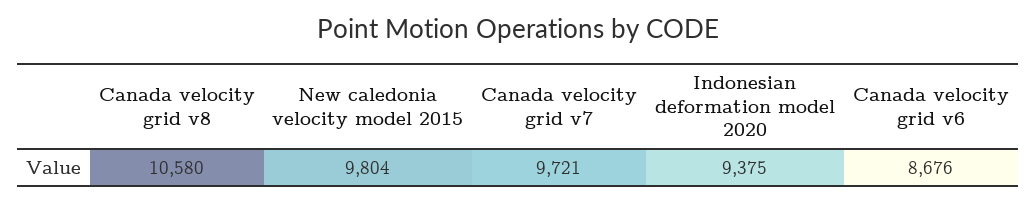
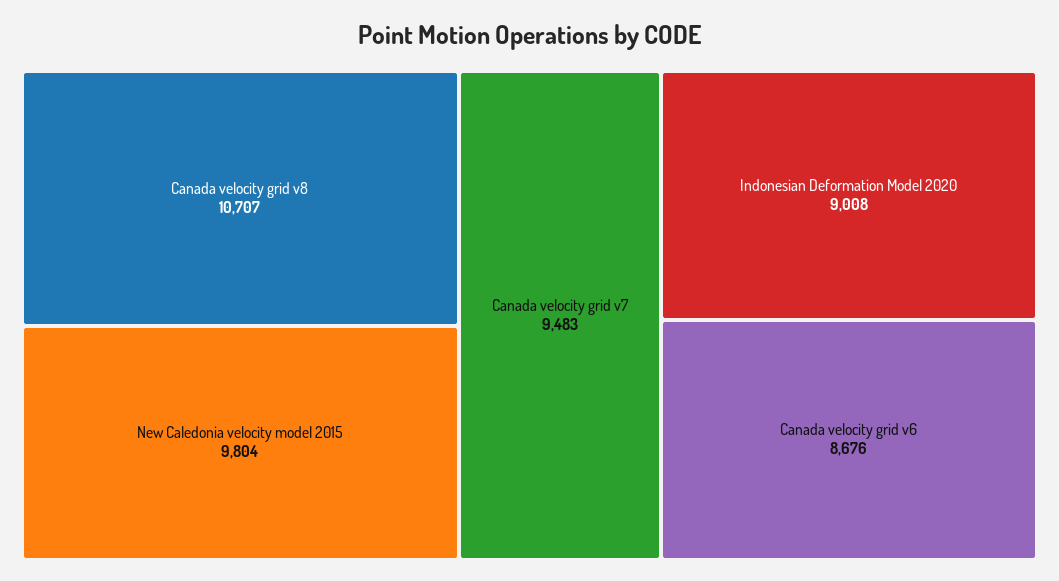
Canada velocity grid v8: 10580 -> 10707
Canada velocity grid v7: 9721 -> 9483
Indonesian deformation model 2020: 9375 -> 9008

